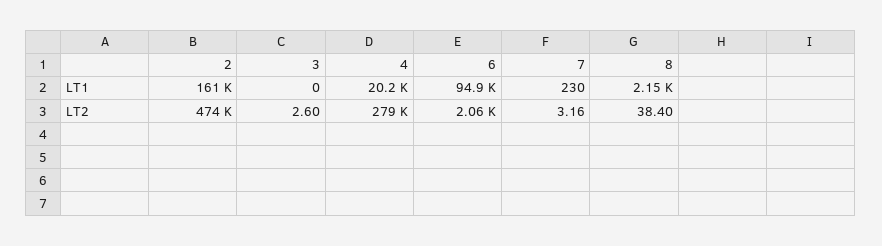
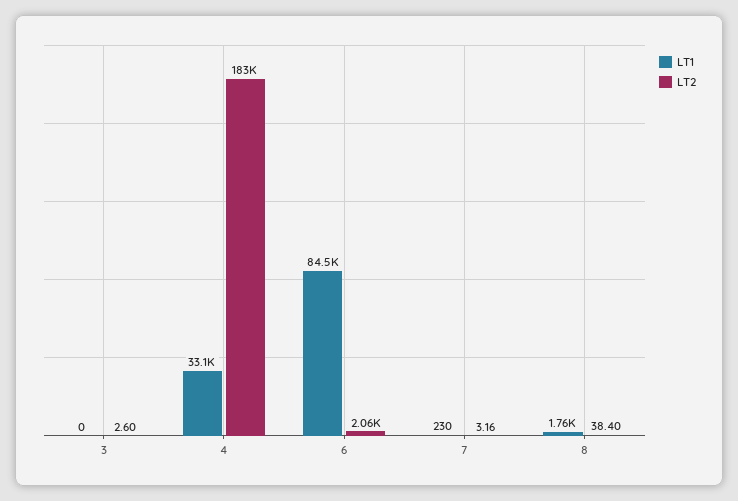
LT1, 2: 161000 -> none
LT1, 4: 20200 -> 33100
LT1, 6: 94900 -> 84500
LT1, 8: 2150 -> 1760
LT2, 2: 474000 -> none
LT2, 4: 279000 -> 183000

